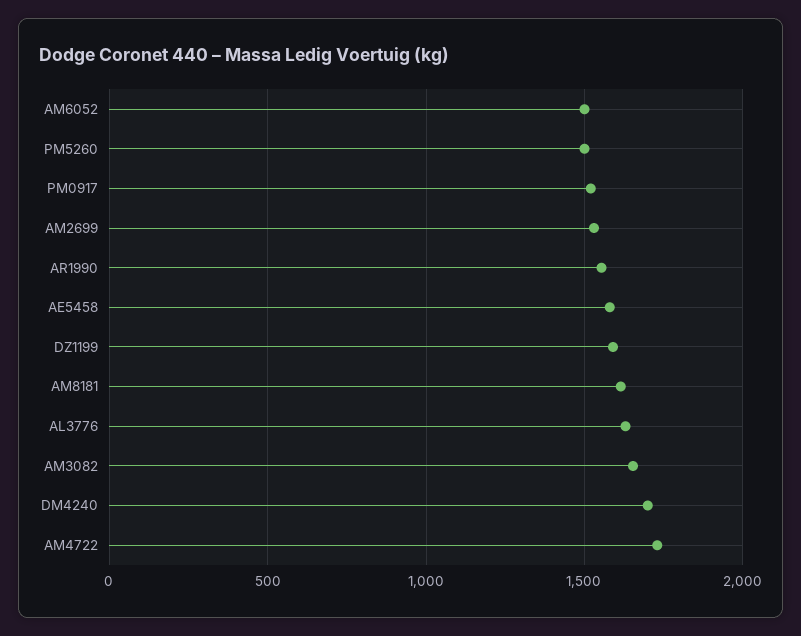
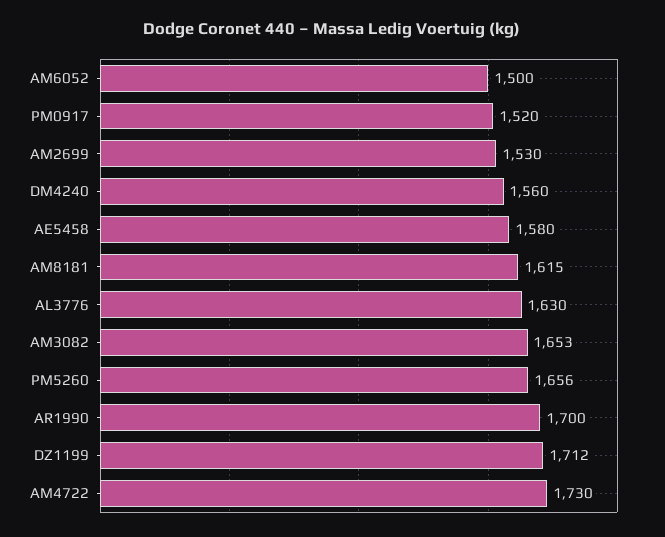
PM5260: 1500 -> 1656
AR1990: 1550 -> 1700
DZ1199: 1600 -> 1712
DM4240: 1700 -> 1560

